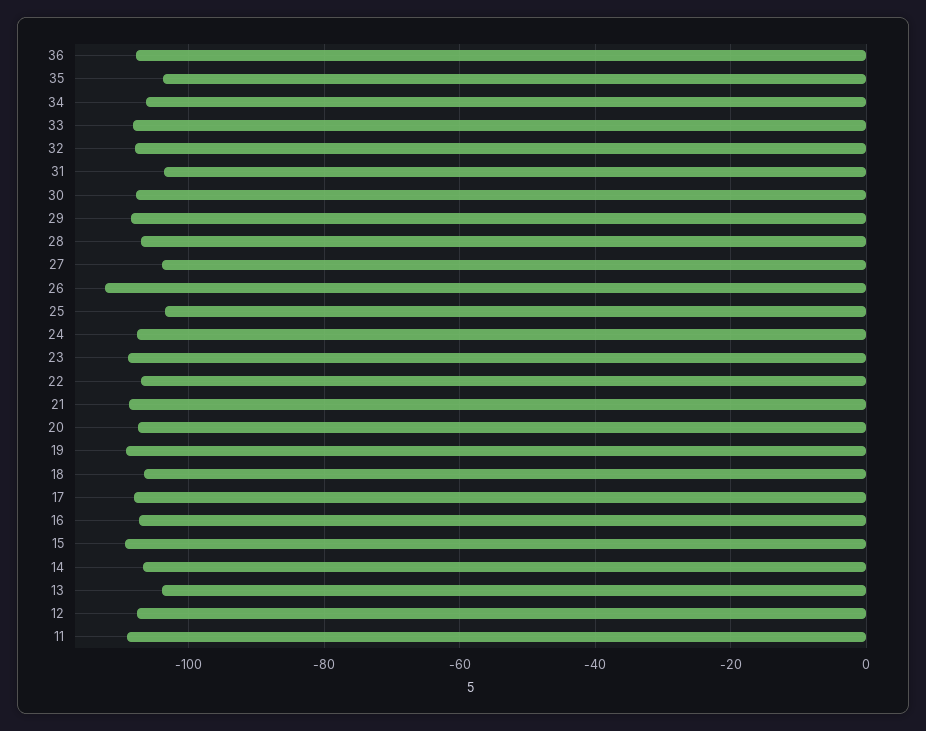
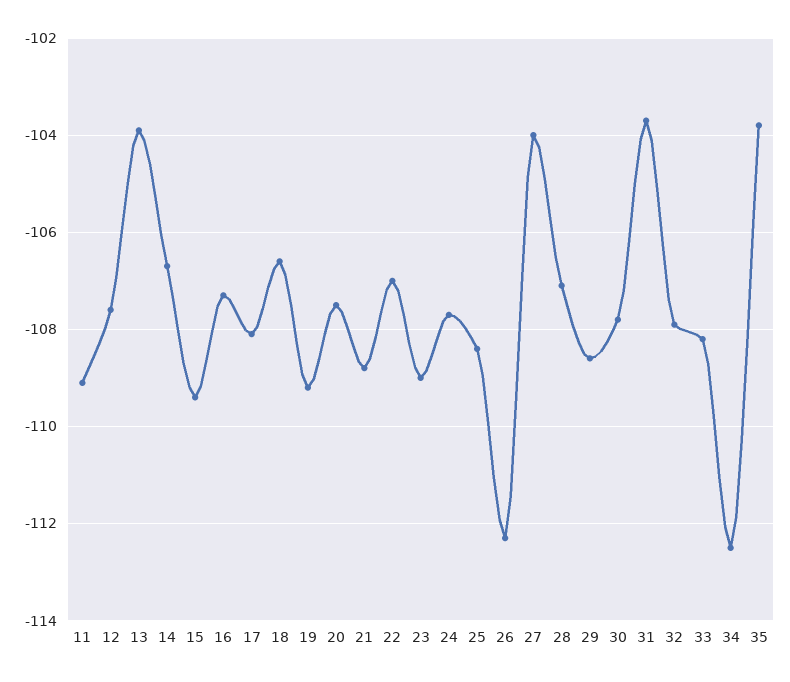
36: -108 -> none
34: -106 -> -112.5
25: -104 -> -108.5

